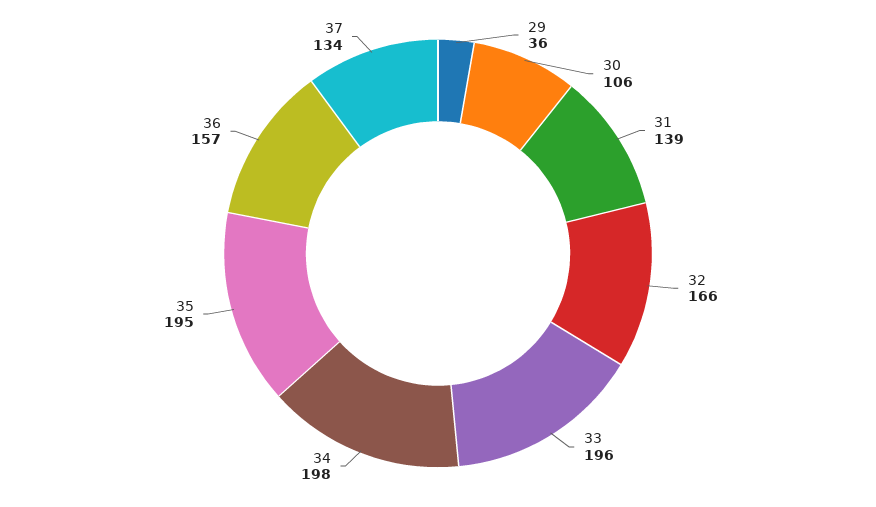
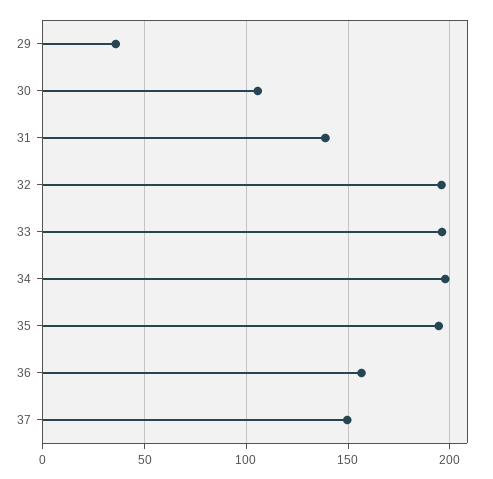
32: 166 -> 195
37: 134 -> 150

